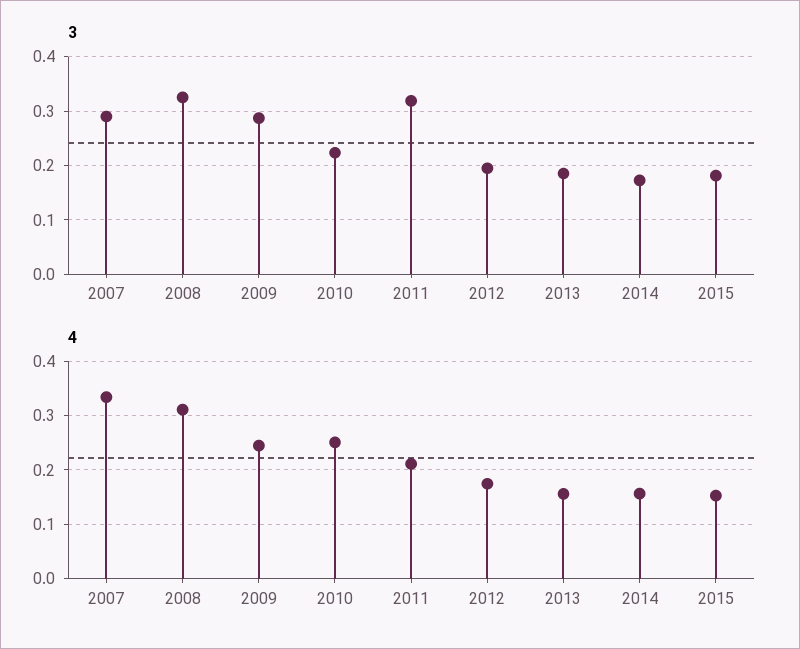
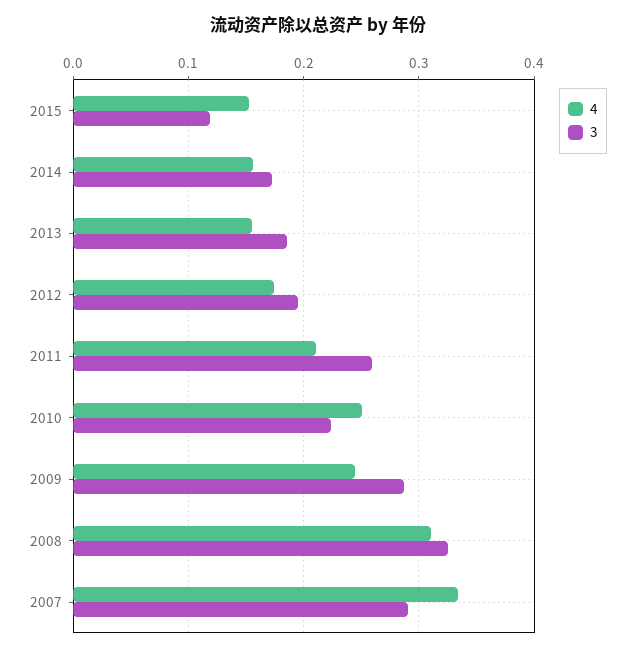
3, 2011: 0.32 -> 0.26
3, 2015: 0.18 -> 0.12

